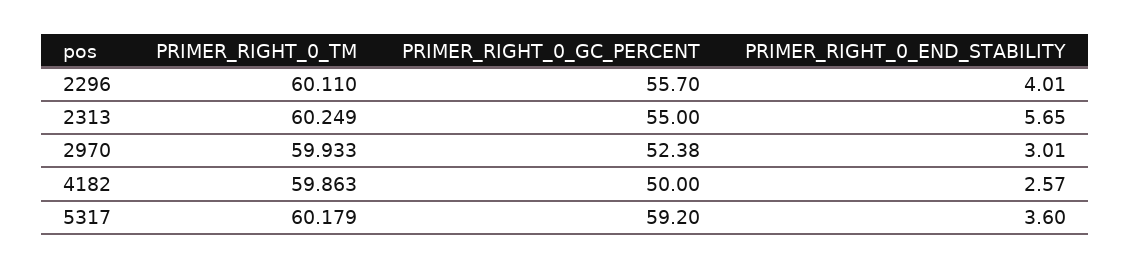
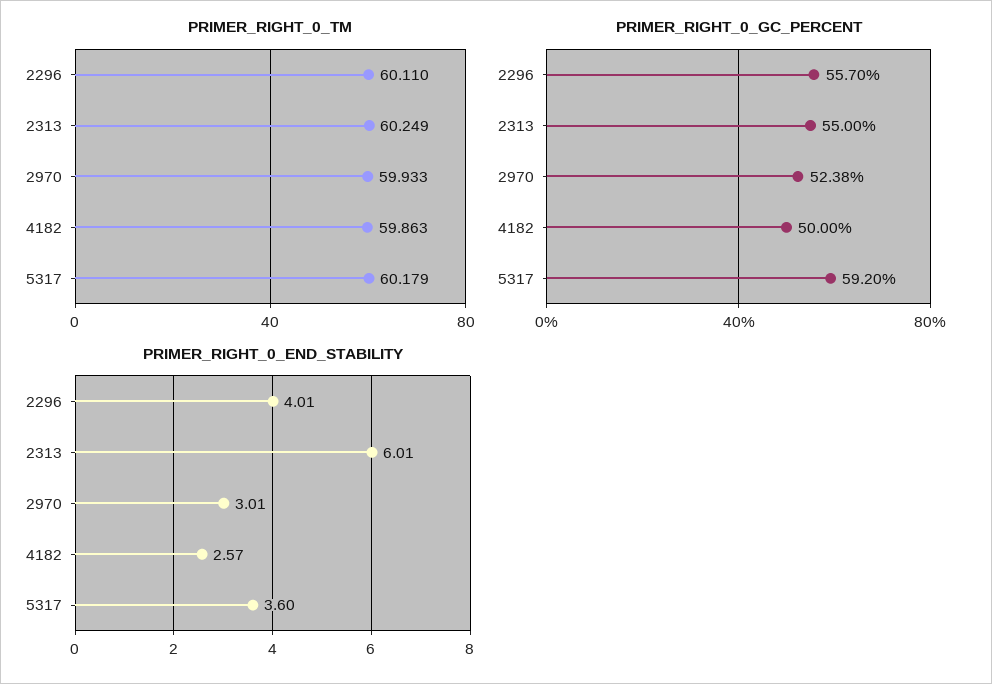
PRIMER_RIGHT_0_END_STABILITY, 2313: 5.65 -> 6.01

